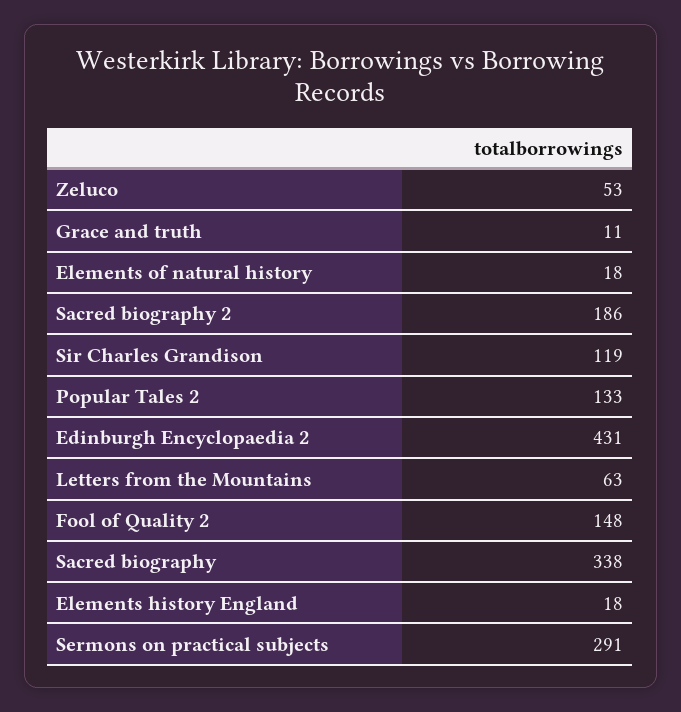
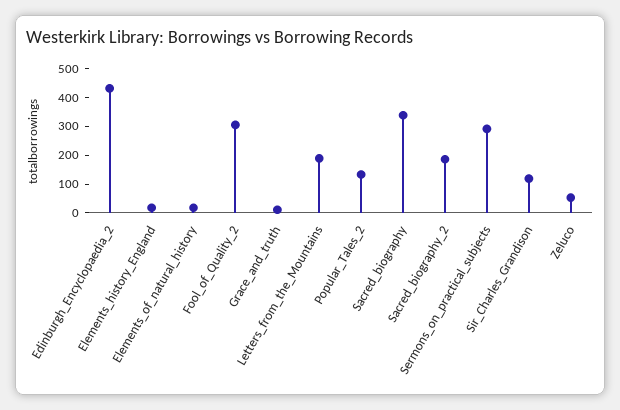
Letters from the Mountains: 63 -> 200
Fool of Quality 2: 148 -> 300

